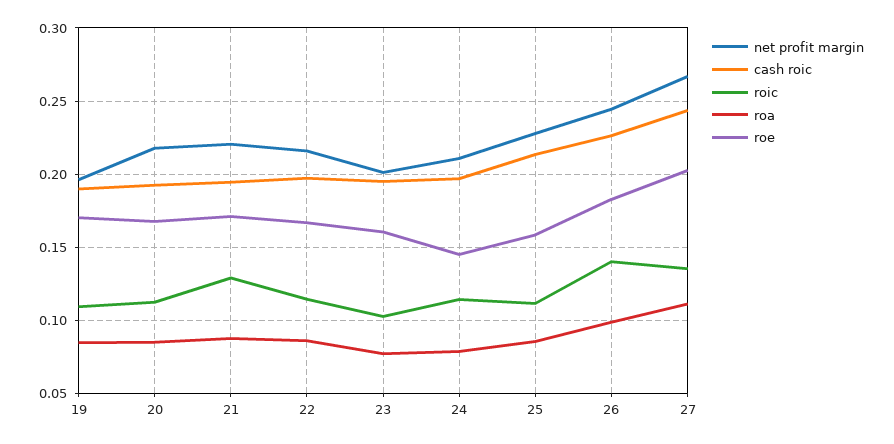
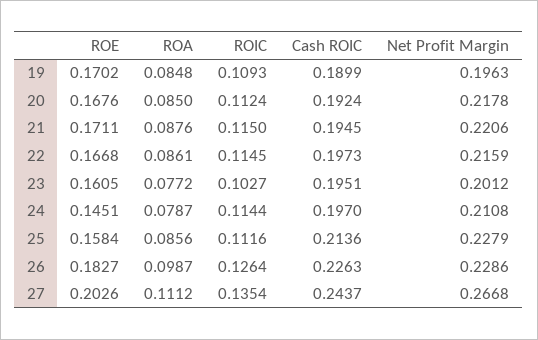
roic, 21: 0.13 -> 0.115
net profit margin, 26: 0.245 -> 0.2286
roic, 26: 0.14 -> 0.1264

